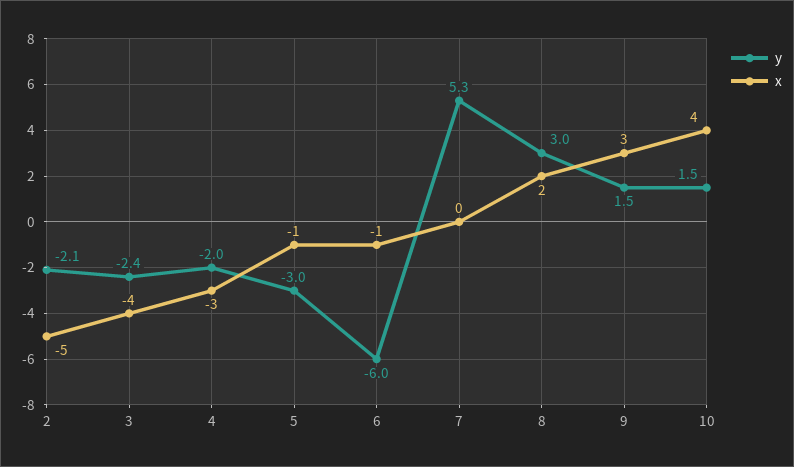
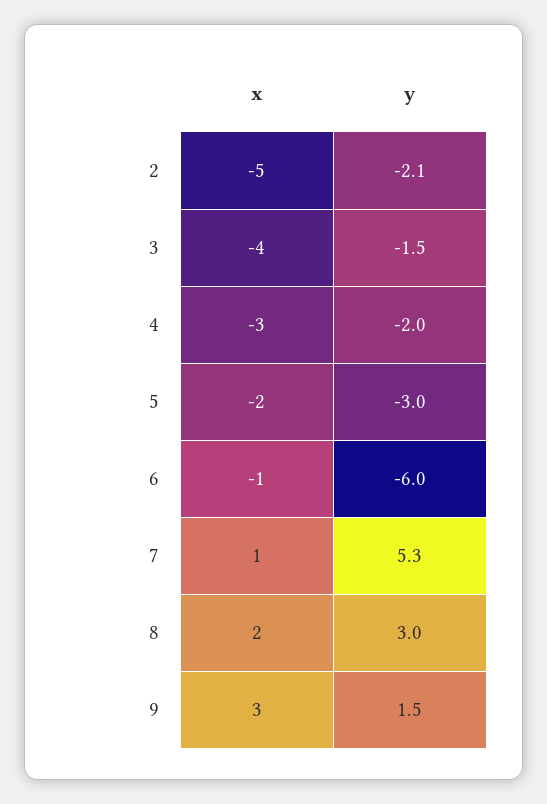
y, 3: -2.4 -> -1.5
x, 5: -1 -> -2
x, 7: 0 -> 1
y, 10: 1.5 -> none
x, 10: 4 -> none

